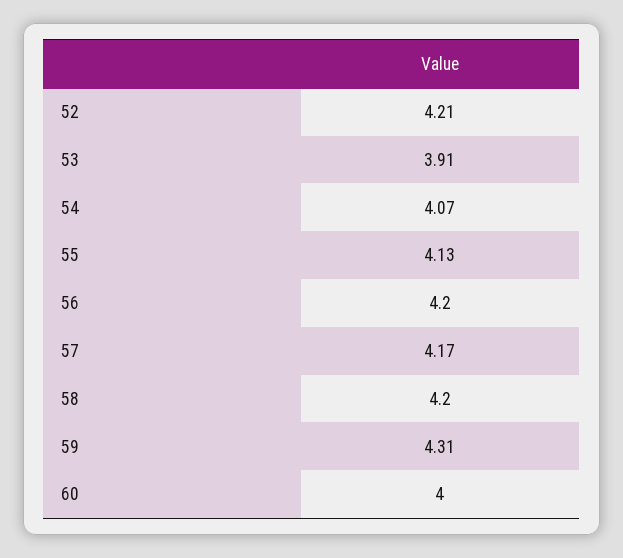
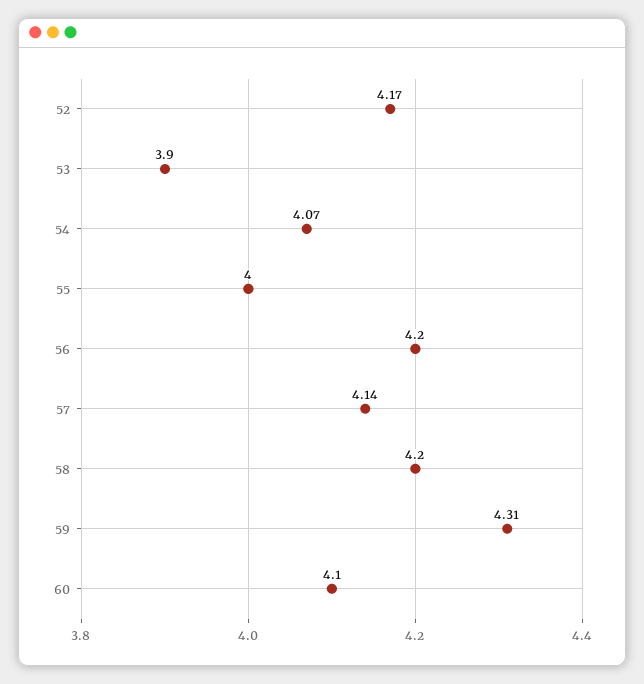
52: 4.21 -> 4.17
53: 3.91 -> 3.9
55: 4.13 -> 4
57: 4.17 -> 4.14
60: 4 -> 4.1

